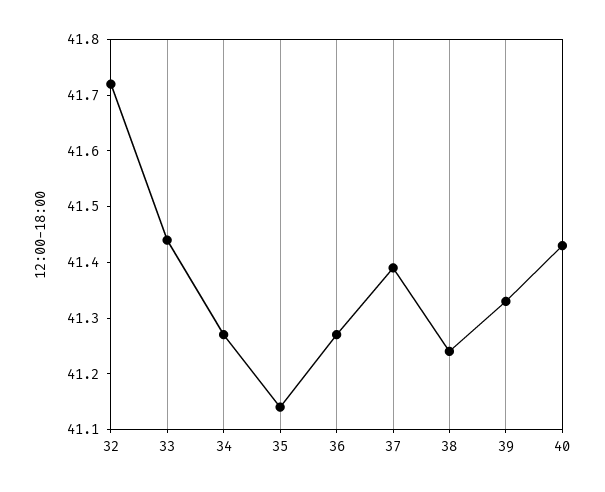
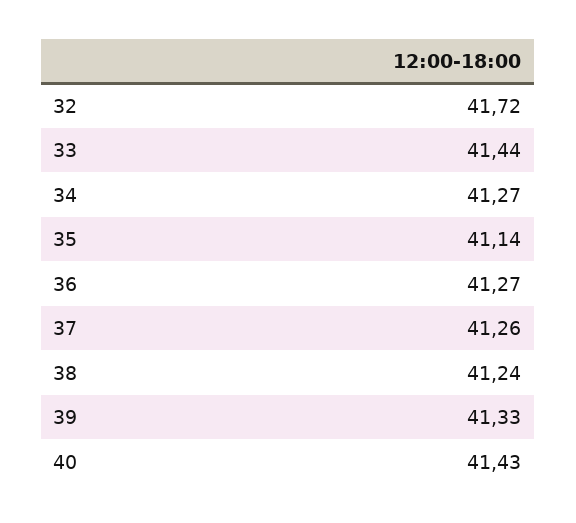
37: 41.4 -> 41.26

